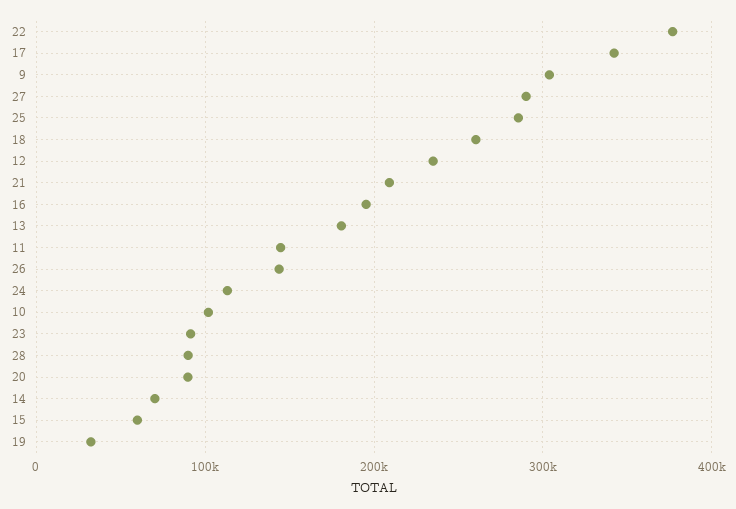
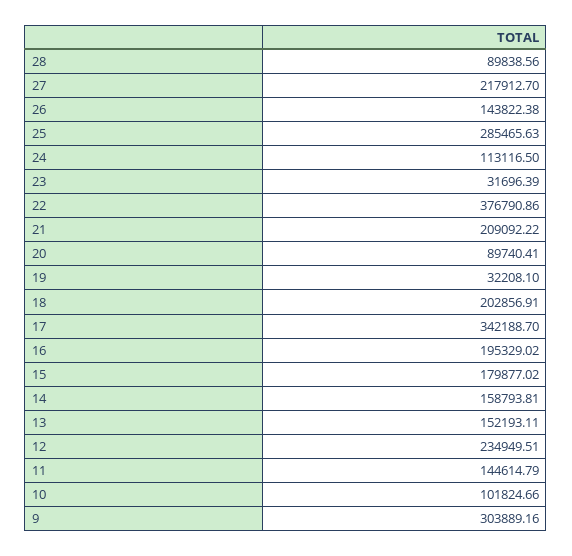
27: 290000 -> 217912.7
18: 260000 -> 202856.91
13: 180000 -> 152193.11
23: 90000 -> 31696.39
14: 70000 -> 158793.81
15: 60000 -> 179877.02

